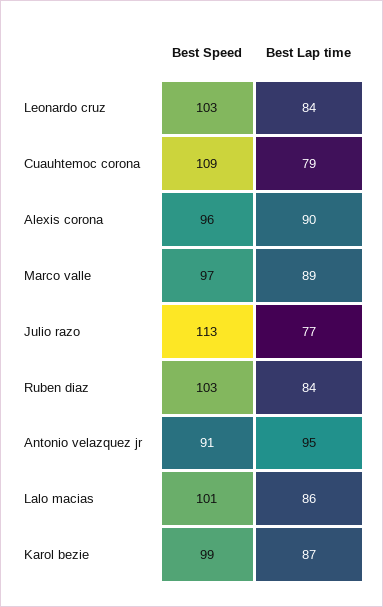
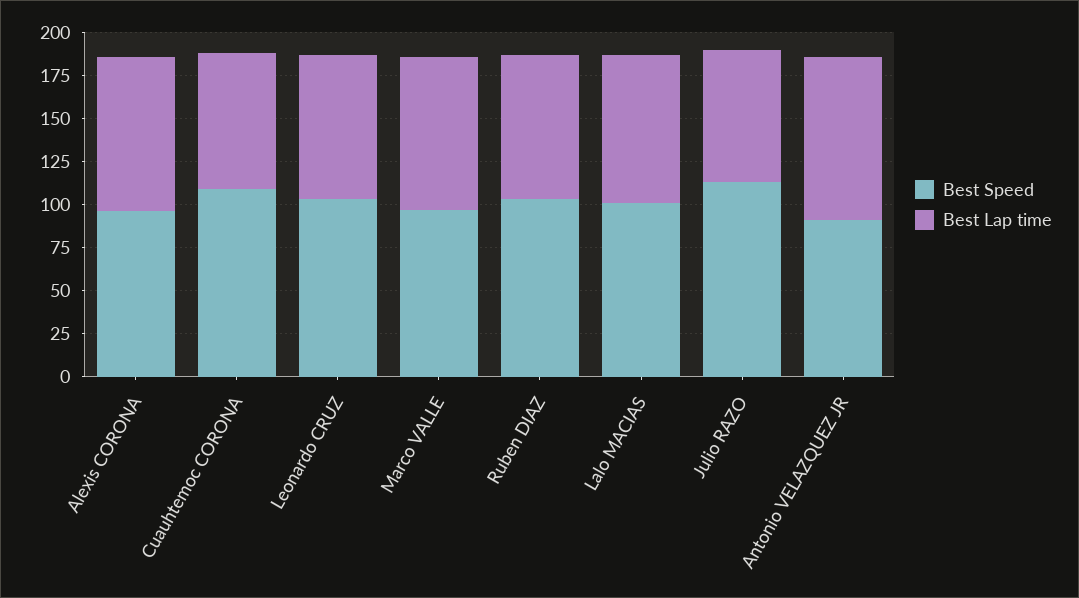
Best Speed, Karol bezie: 99 -> none
Best Lap time, Karol bezie: 87 -> none

